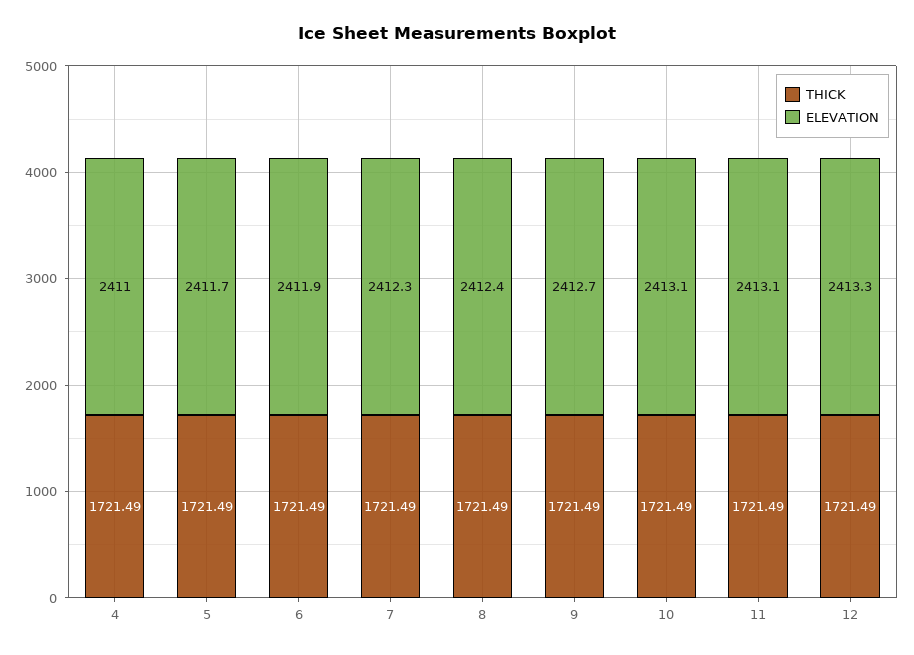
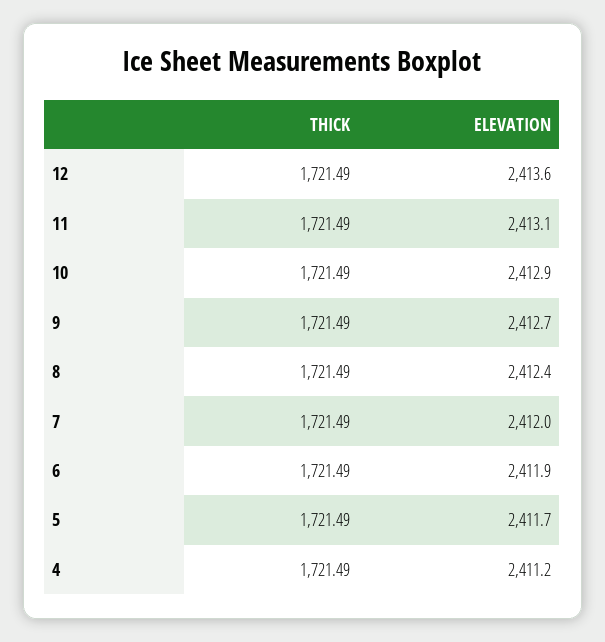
ELEVATION, 4: 2411 -> 2411.2
ELEVATION, 7: 2412.3 -> 2412
ELEVATION, 10: 2413.1 -> 2412.9
ELEVATION, 12: 2413.3 -> 2413.6

